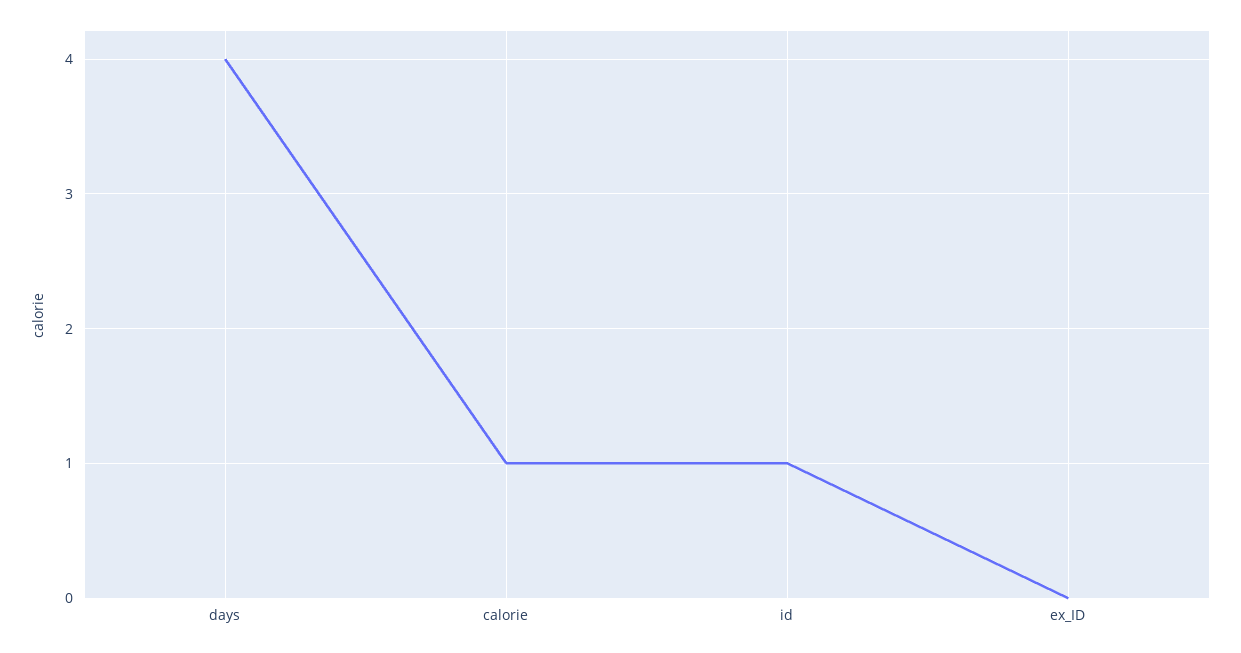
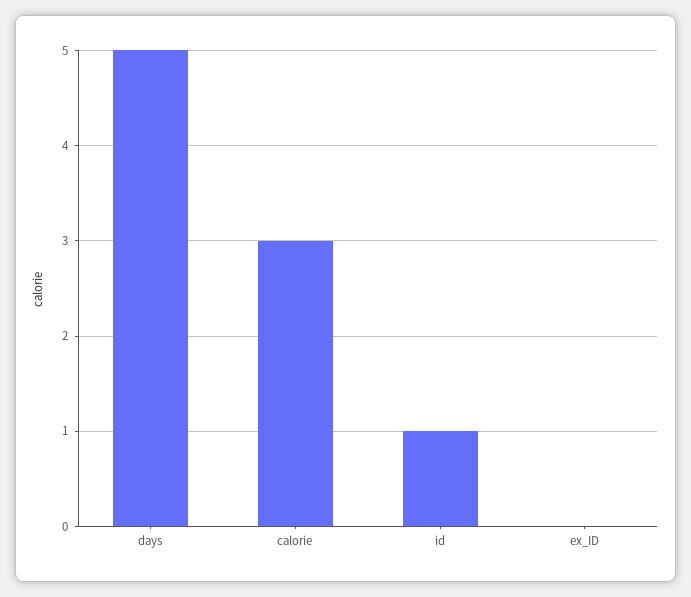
days: 4 -> 5
calorie: 1 -> 3

